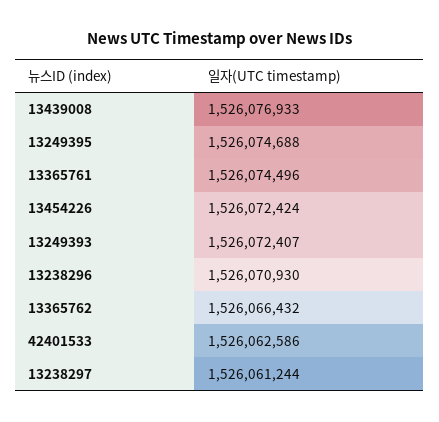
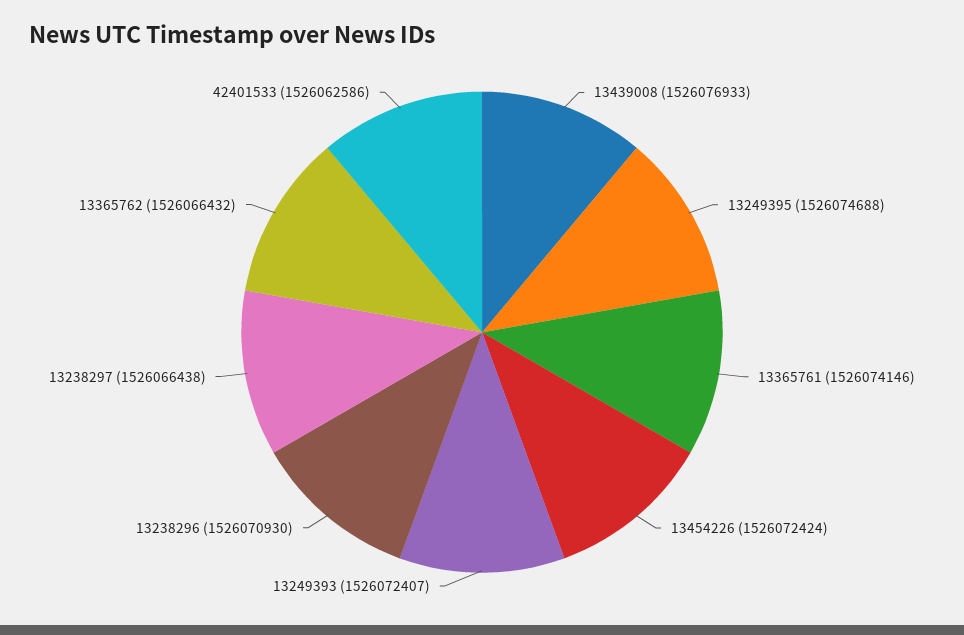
13365761: 1526074496 -> 1526074146
13238297: 1526061244 -> 1526066438

